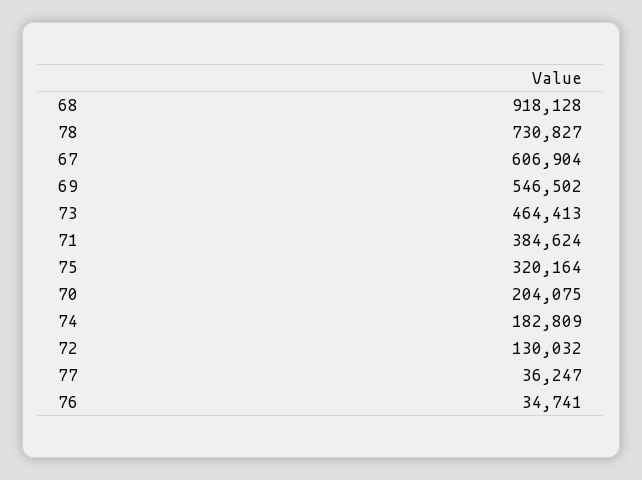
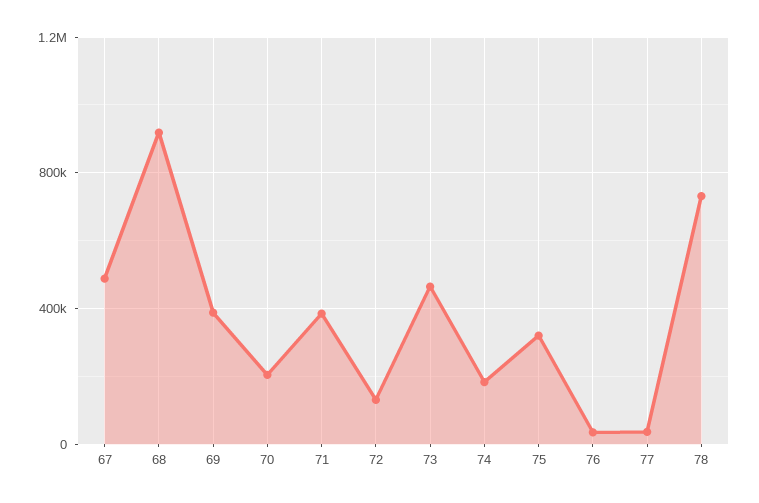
67: 606904 -> 500000
69: 546502 -> 400000

